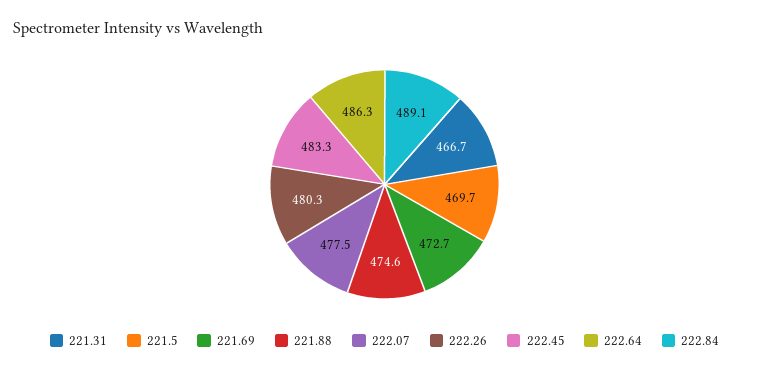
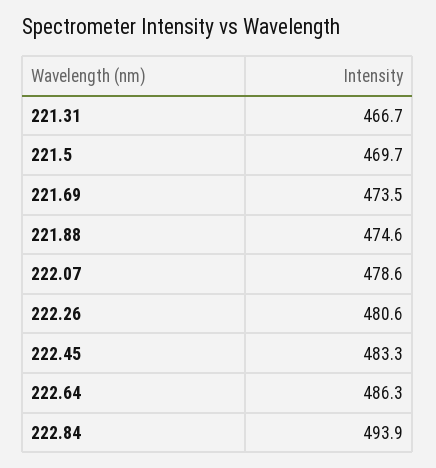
221.69: 472.7 -> 473.5
222.07: 477.5 -> 478.6
222.26: 480.3 -> 480.6
222.84: 489.1 -> 493.9

